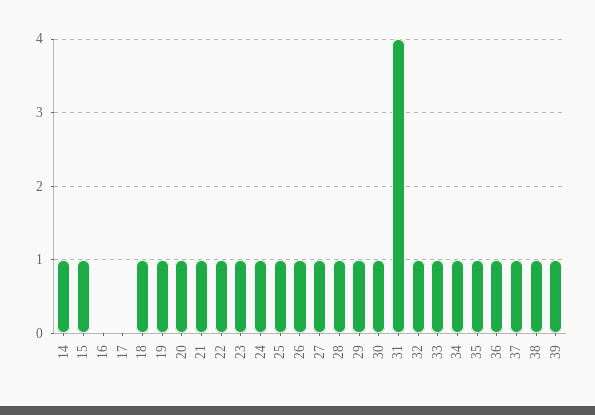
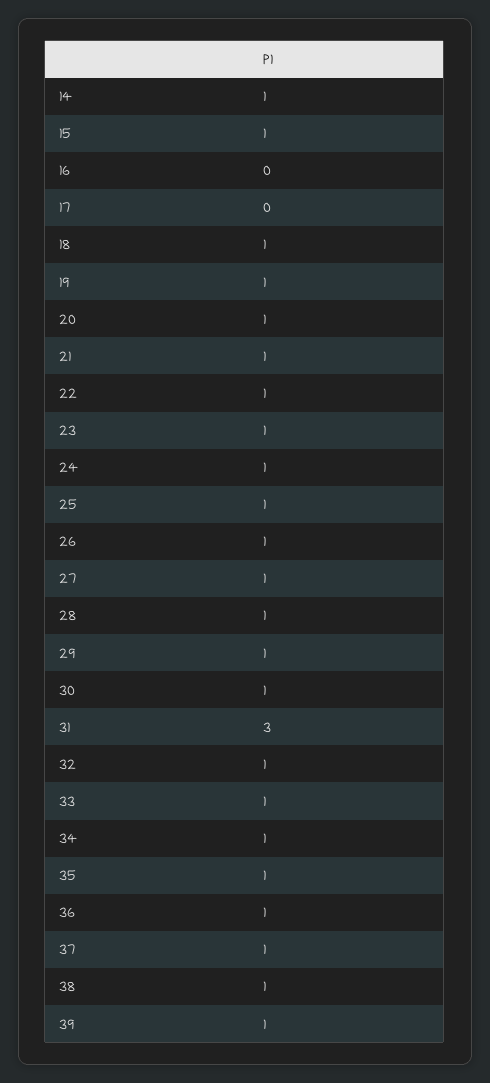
31: 4 -> 3

